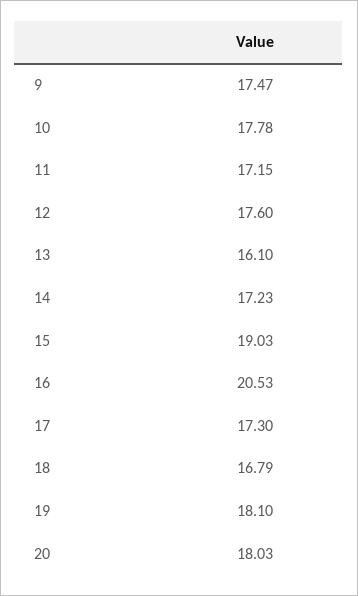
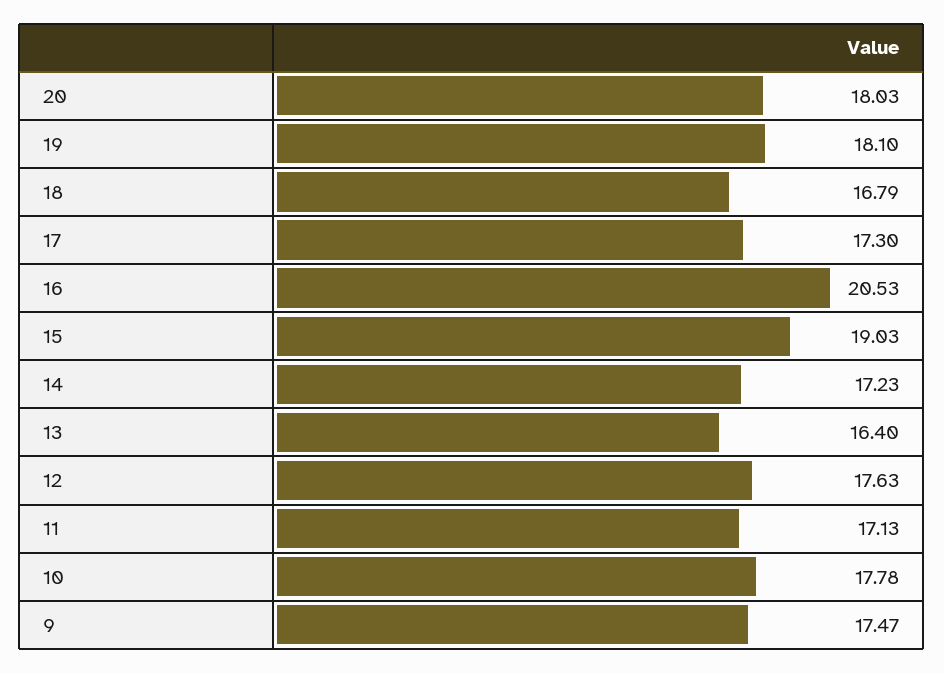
11: 17.15 -> 17.13
12: 17.6 -> 17.63
13: 16.1 -> 16.4

